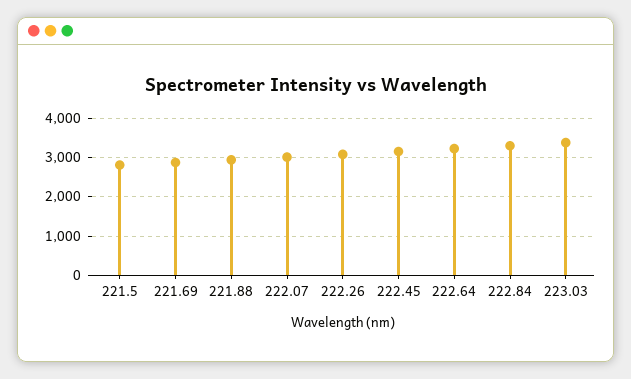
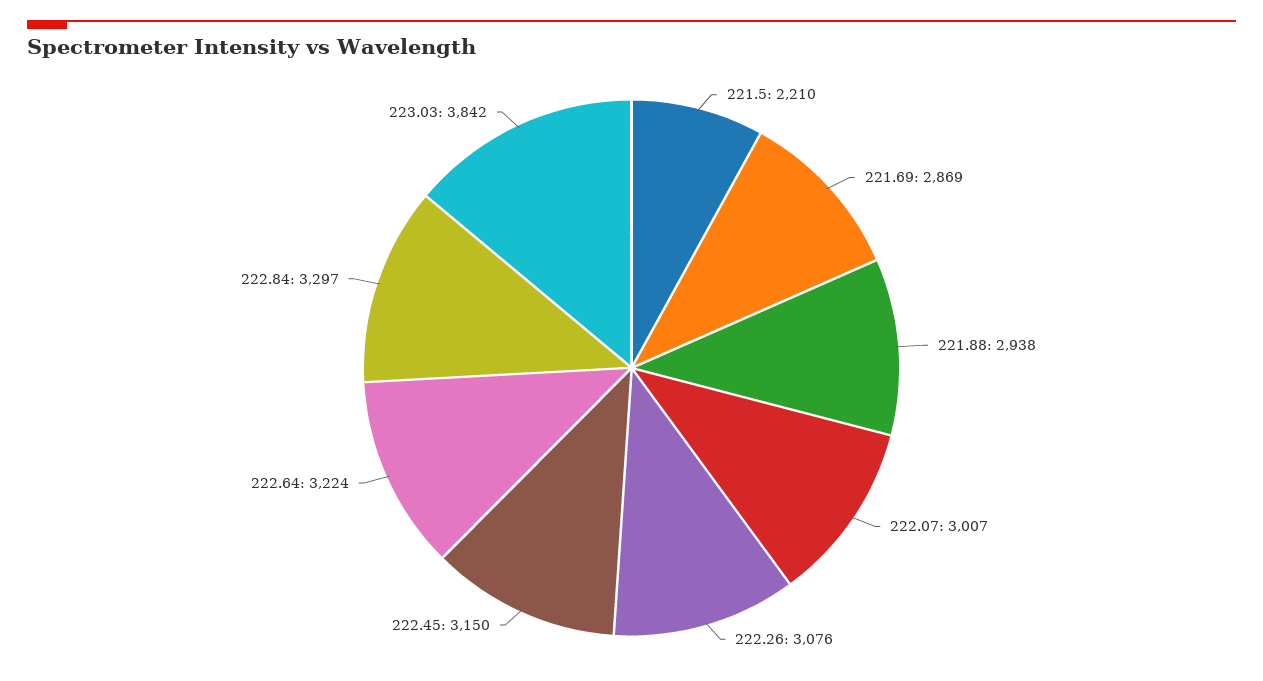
221.5: 2800 -> 2210
223.03: 3400 -> 3842

